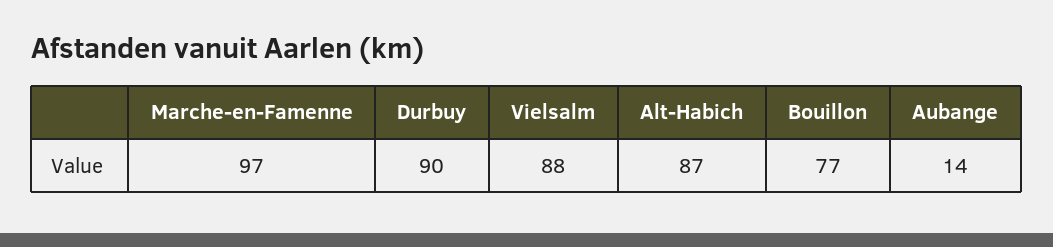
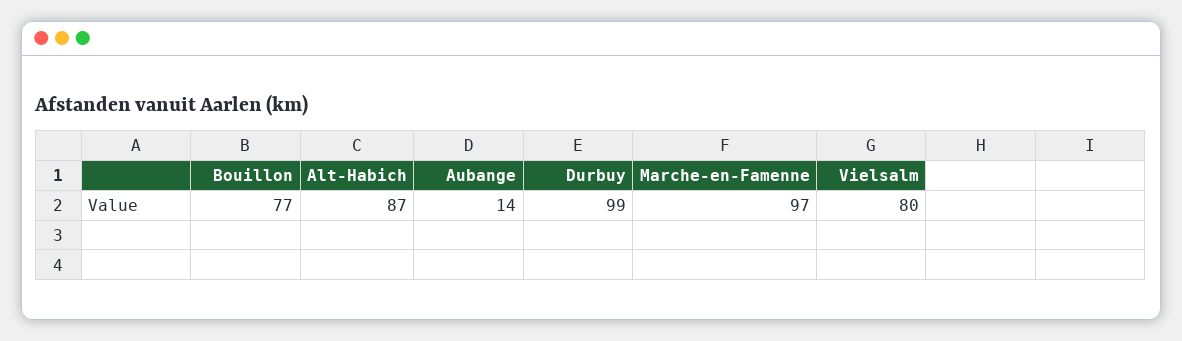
Durbuy: 90 -> 99
Vielsalm: 88 -> 80

